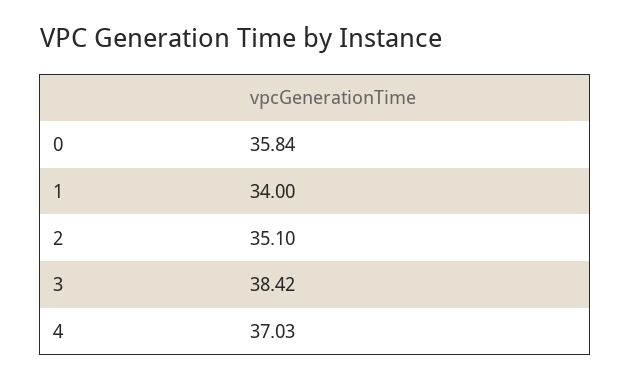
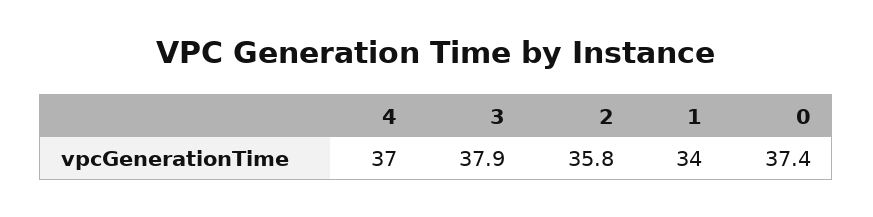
0: 35.84 -> 37.4
2: 35.1 -> 35.8
3: 38.42 -> 37.9

